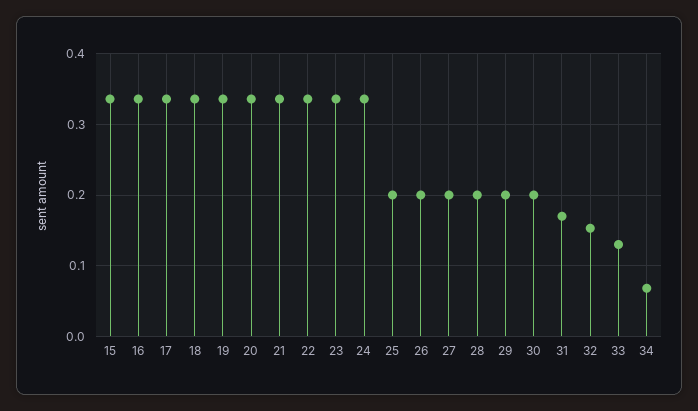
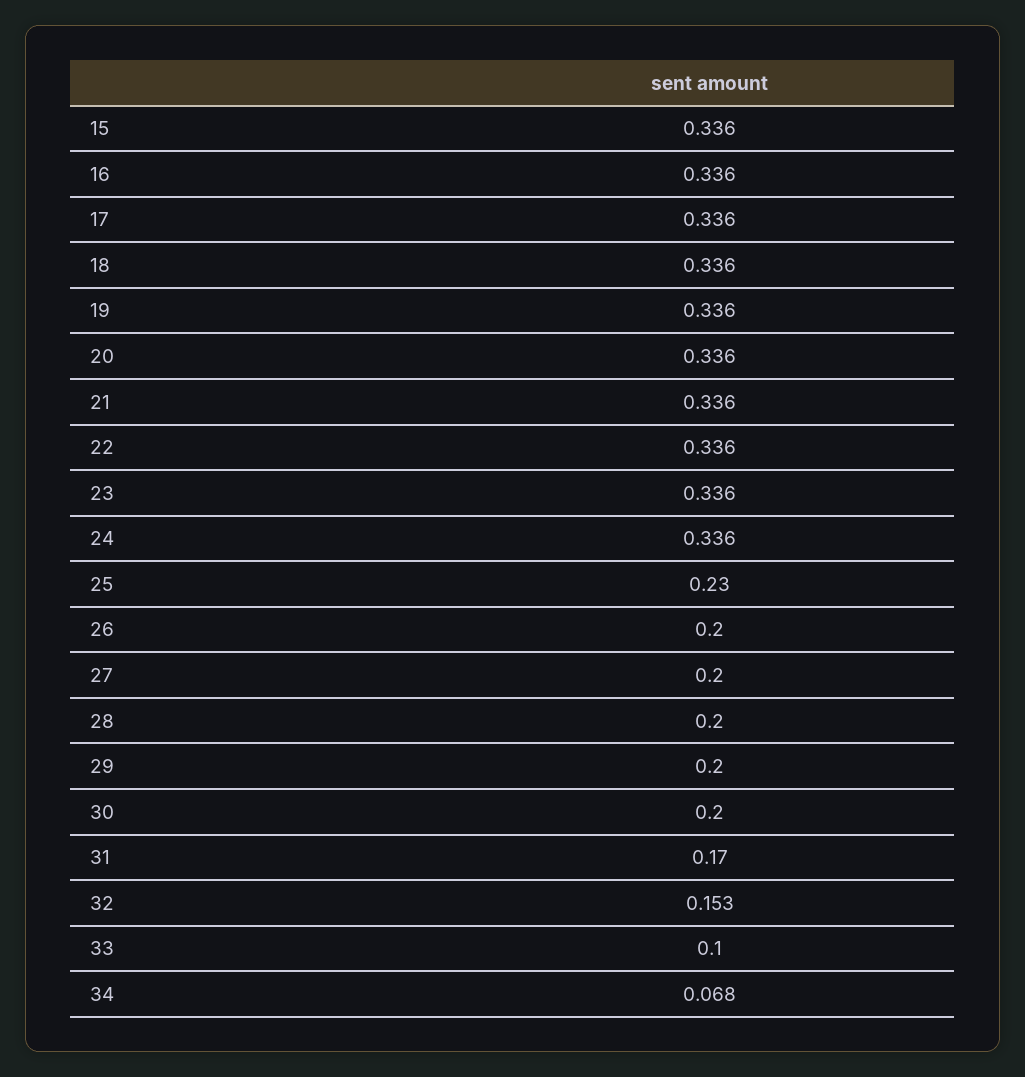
25: 0.2 -> 0.23
33: 0.13 -> 0.1

